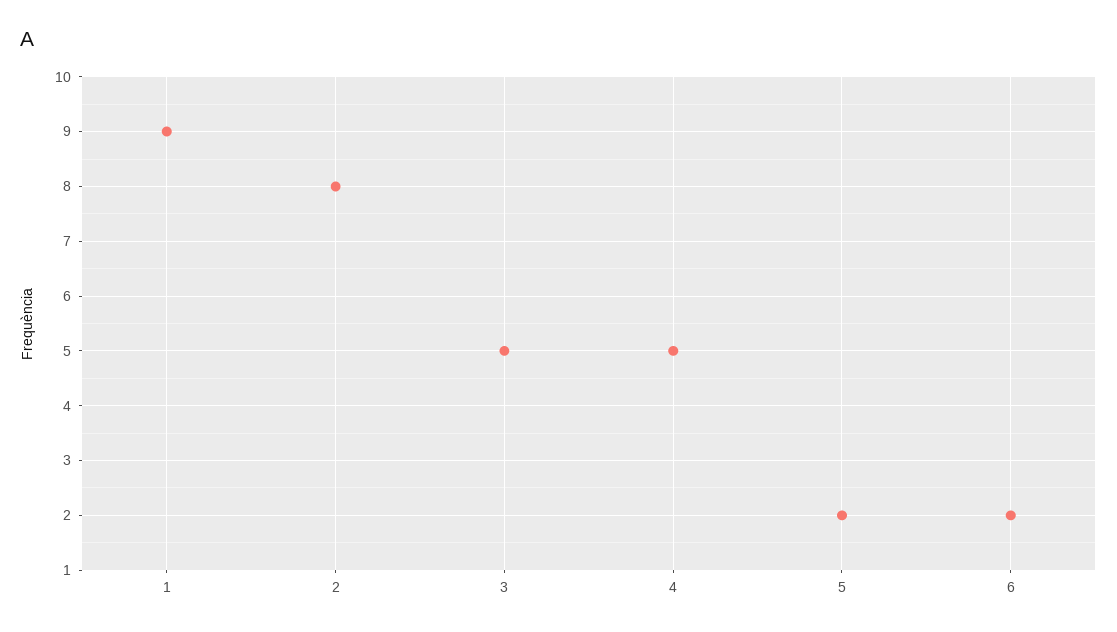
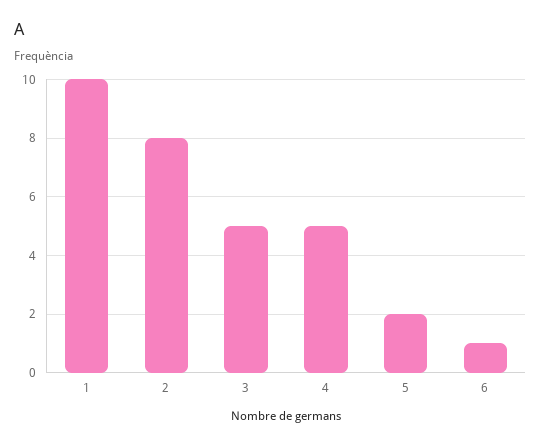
1: 9 -> 10
6: 2 -> 1

